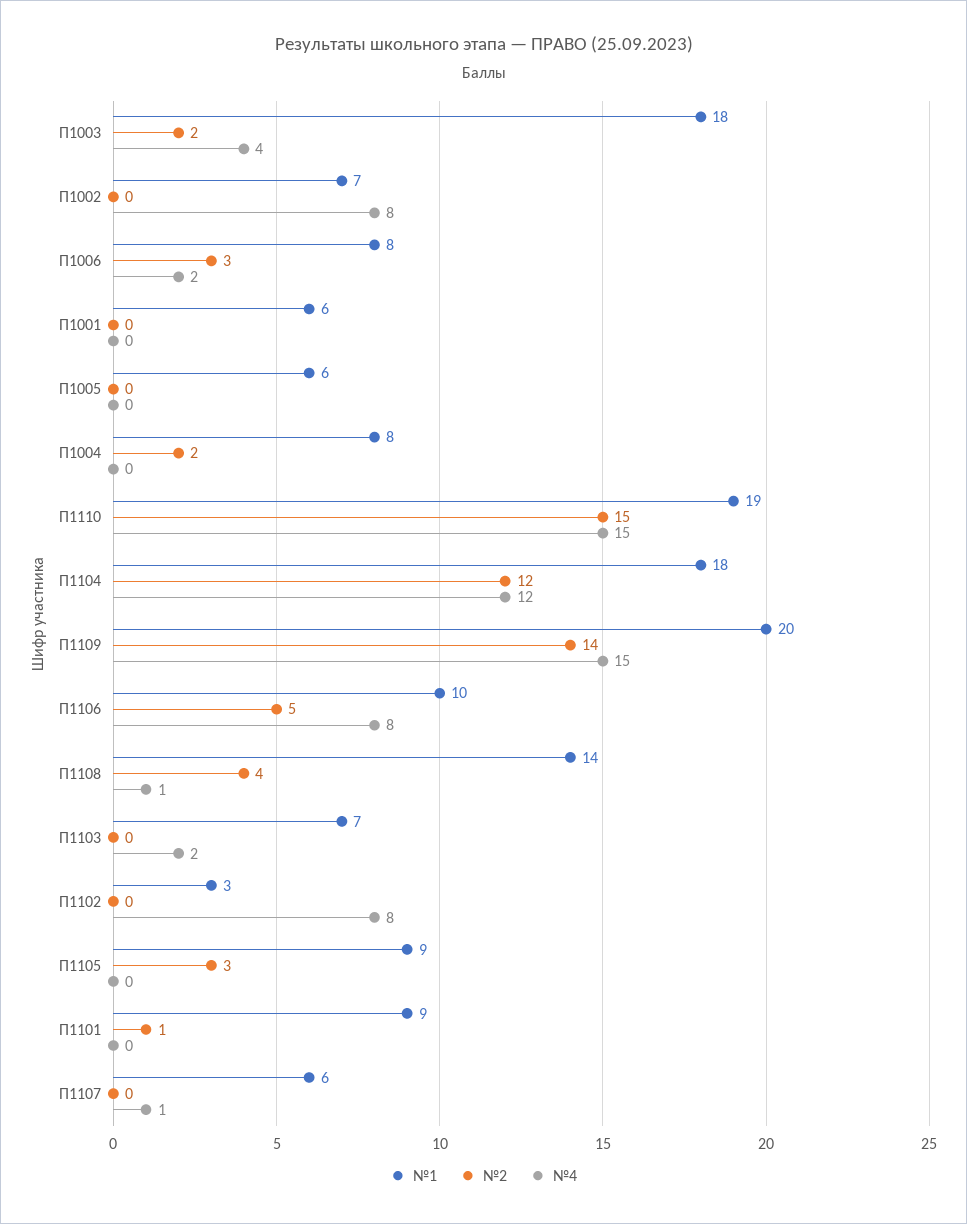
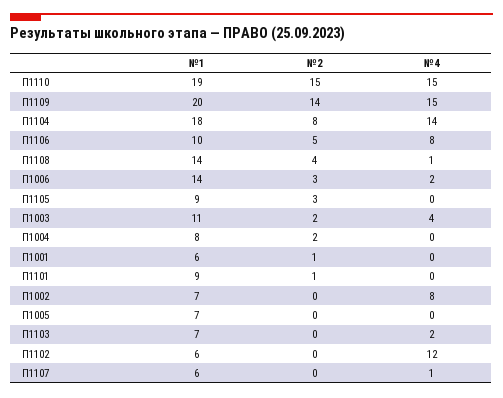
№1, П1003: 18 -> 11
№1, П1006: 8 -> 14
№2, П1001: 0 -> 1
№1, П1005: 6 -> 7
№2, П1104: 12 -> 8
№4, П1104: 12 -> 14
№1, П1102: 3 -> 6
№4, П1102: 8 -> 12

